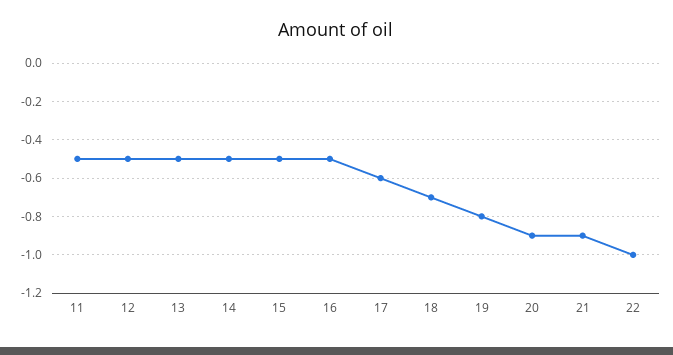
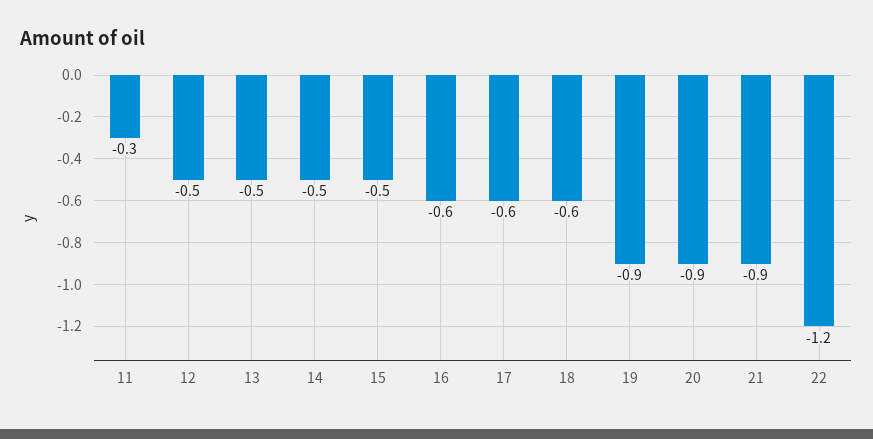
11: -0.5 -> -0.3
16: -0.5 -> -0.6
18: -0.7 -> -0.6
19: -0.8 -> -0.9
22: -1 -> -1.2

